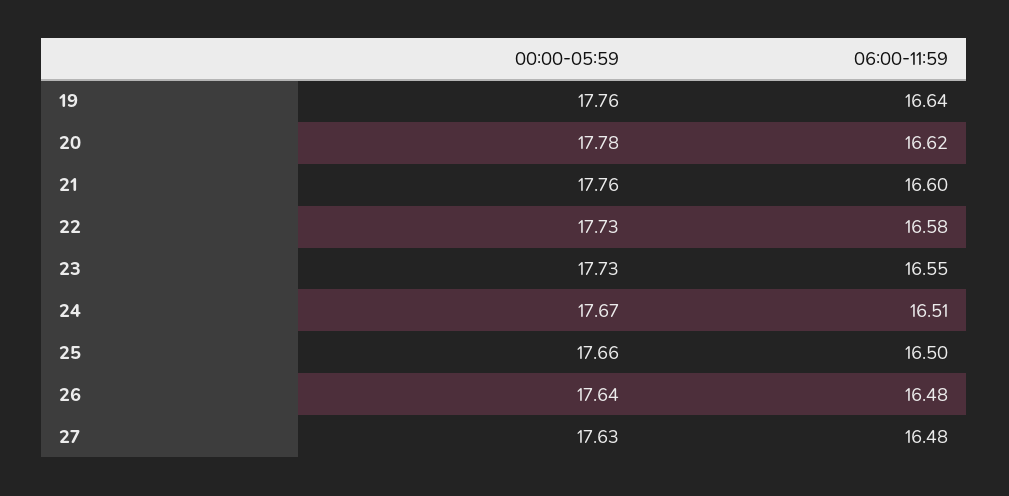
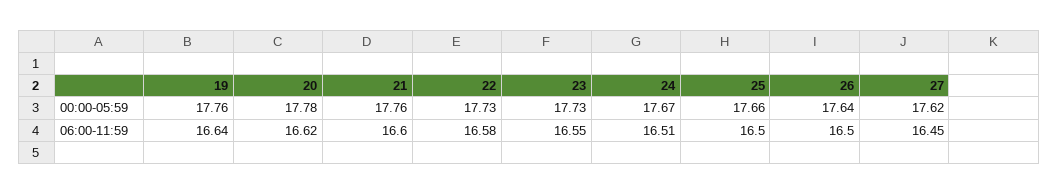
06:00-11:59, 26: 16.48 -> 16.5
00:00-05:59, 27: 17.63 -> 17.62
06:00-11:59, 27: 16.48 -> 16.45

